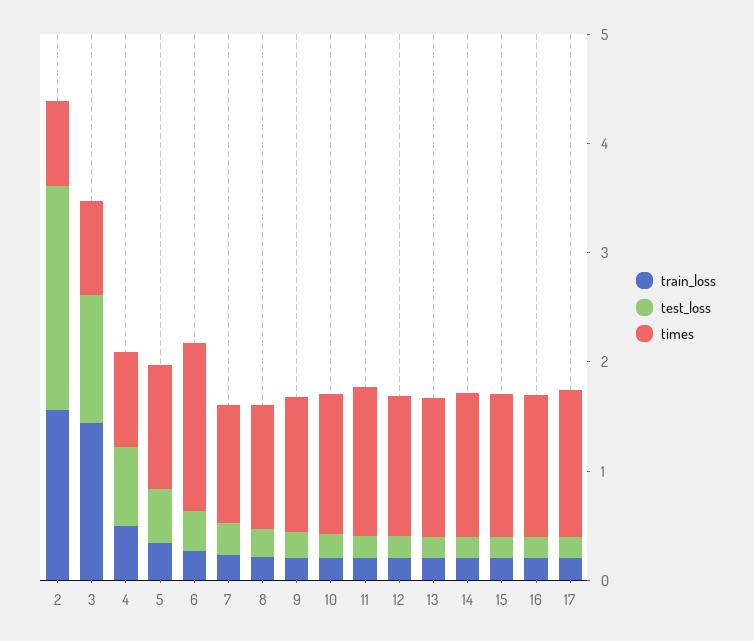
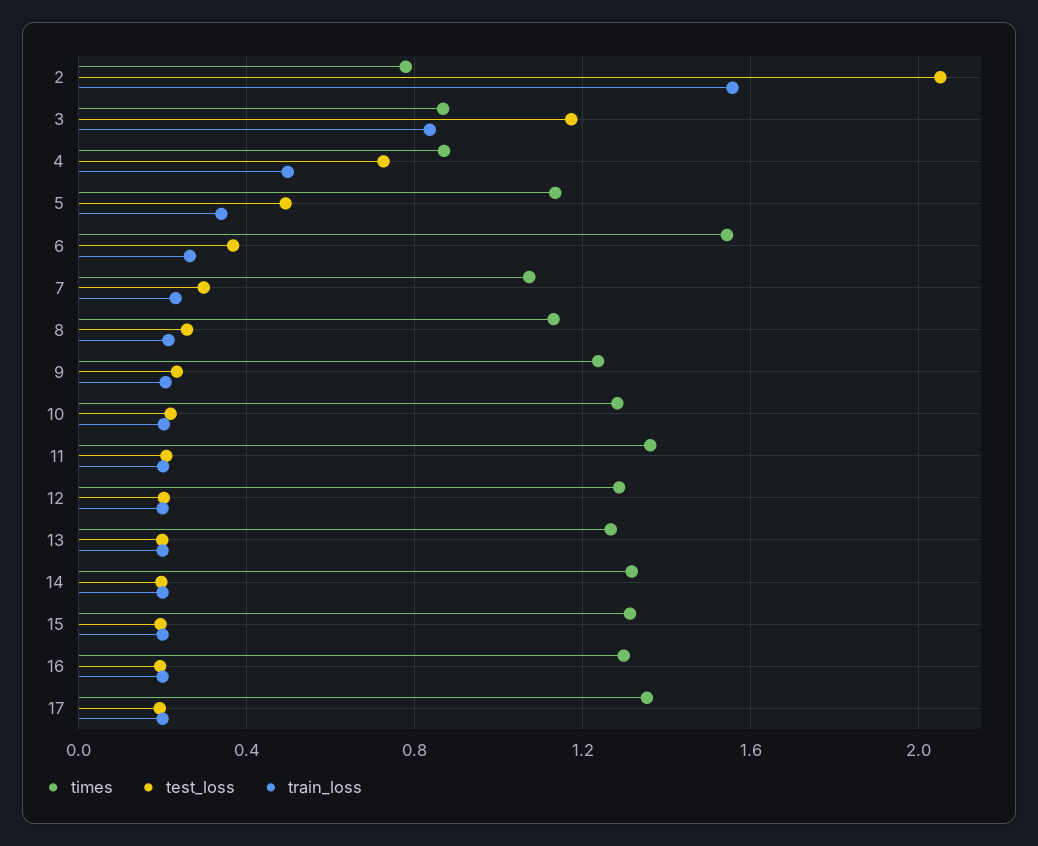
train_loss, 3: 1.4 -> 0.85

